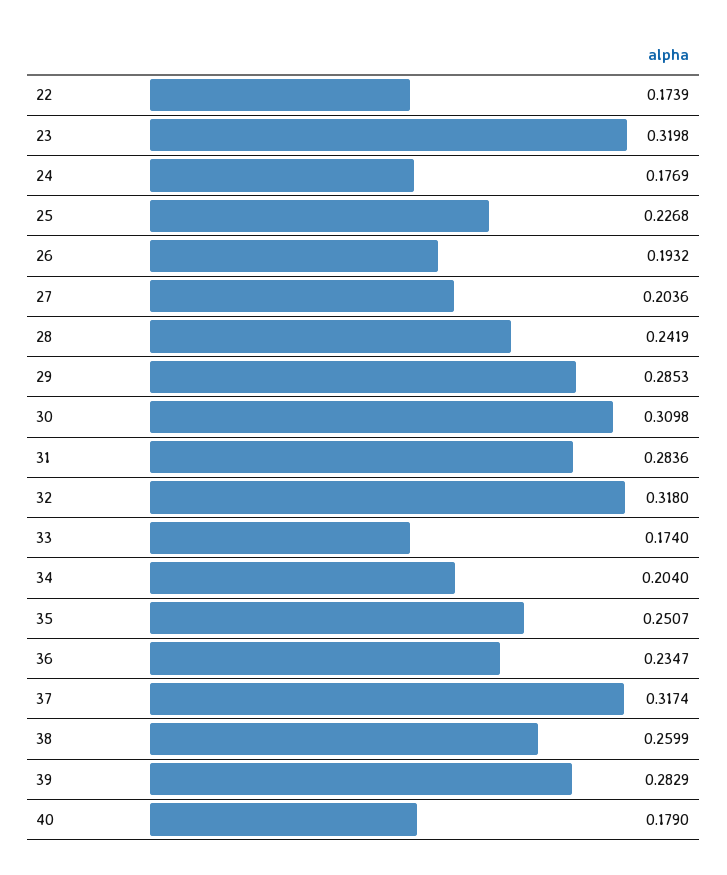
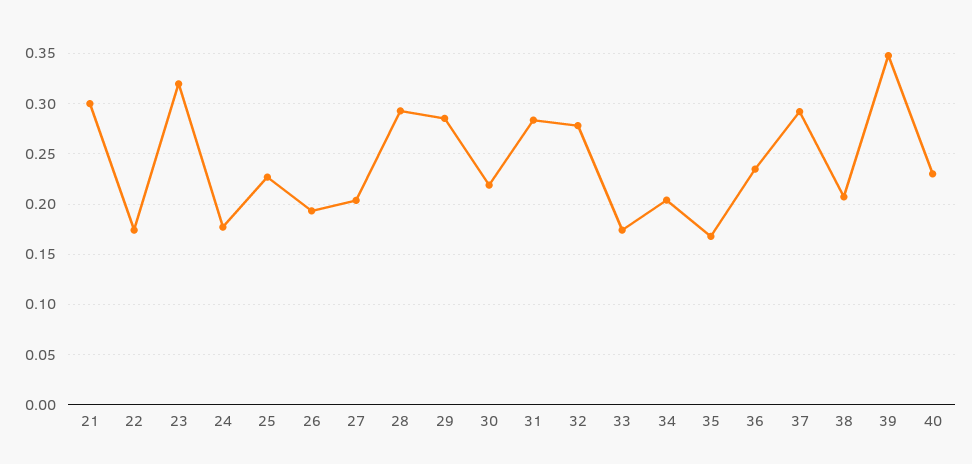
28: 0.2419 -> 0.29
30: 0.3098 -> 0.22
32: 0.318 -> 0.28
35: 0.2507 -> 0.17
37: 0.3174 -> 0.29
38: 0.2599 -> 0.21
39: 0.2829 -> 0.35
40: 0.179 -> 0.23
21: none -> 0.3

